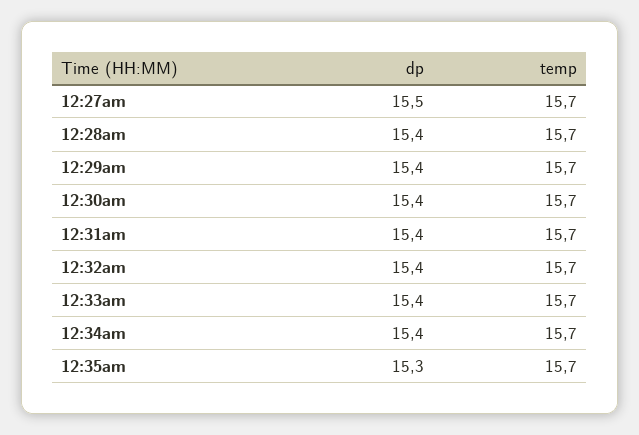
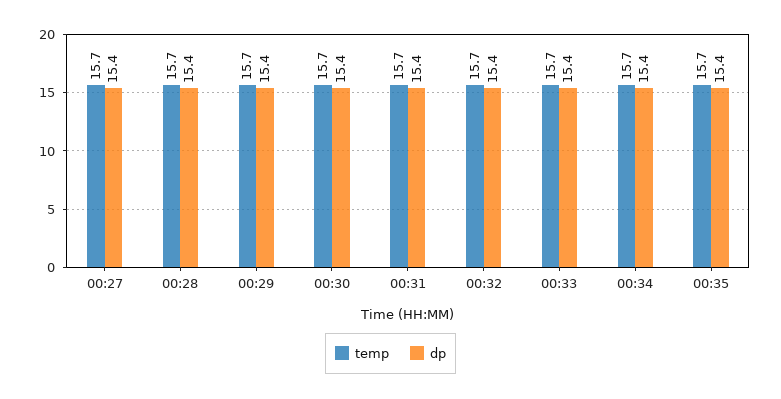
dp, 12:27am: 15.5 -> 15.4
dp, 12:35am: 15.3 -> 15.4

